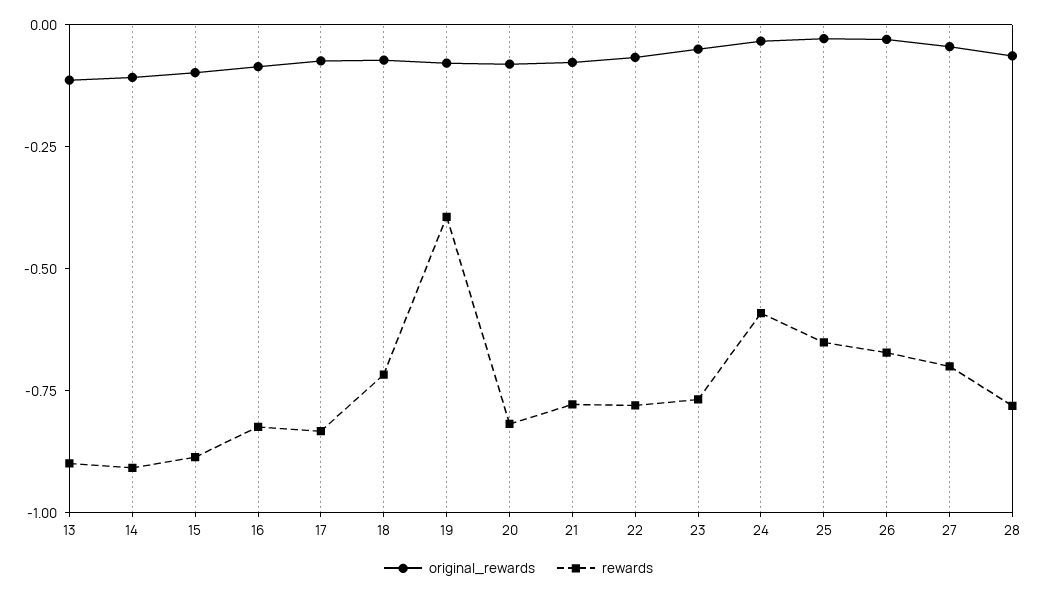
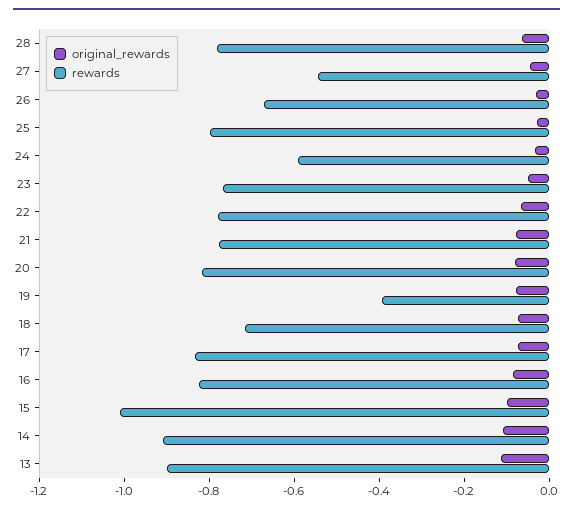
rewards, 15: -0.9 -> -1
rewards, 25: -0.65 -> -0.8
rewards, 27: -0.7 -> -0.55

